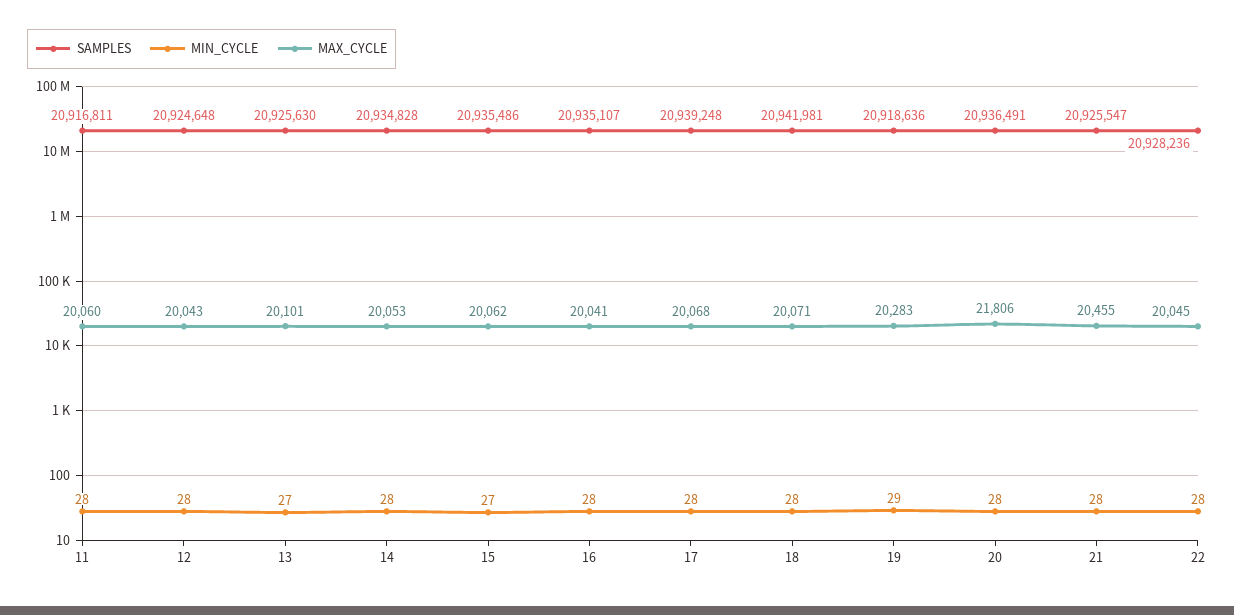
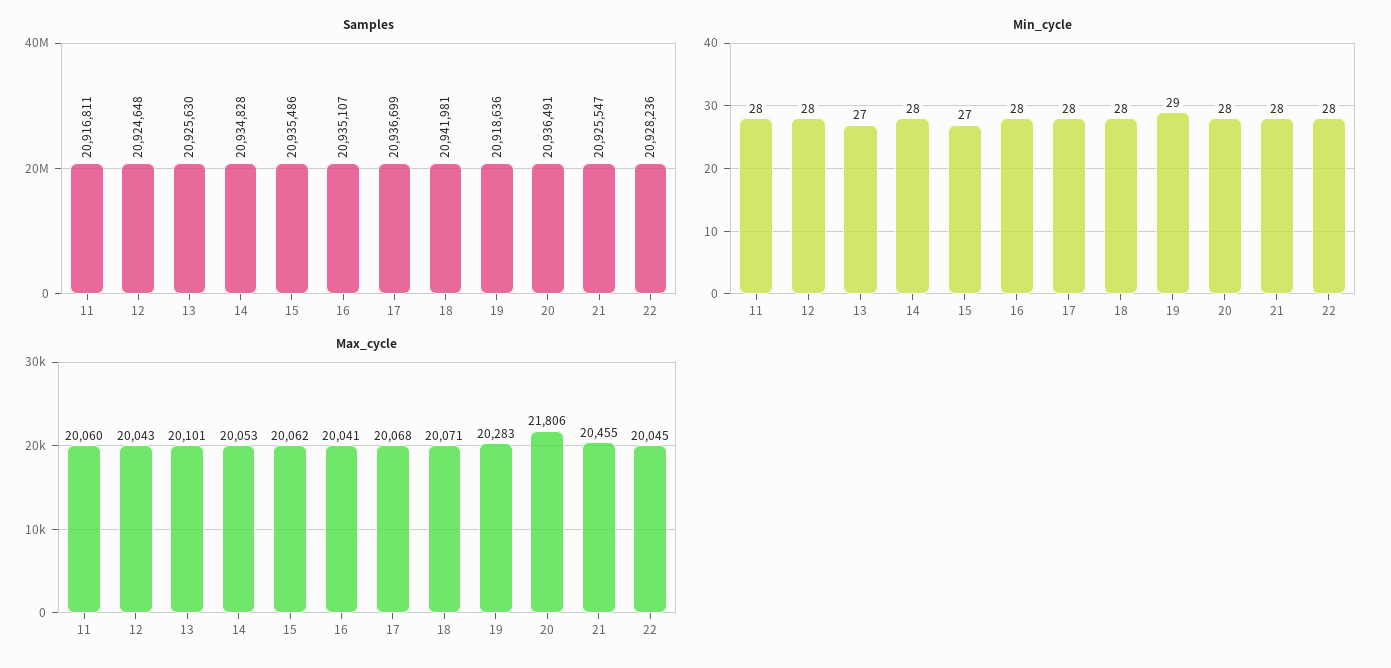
SAMPLES, 17: 20939248 -> 20936699

